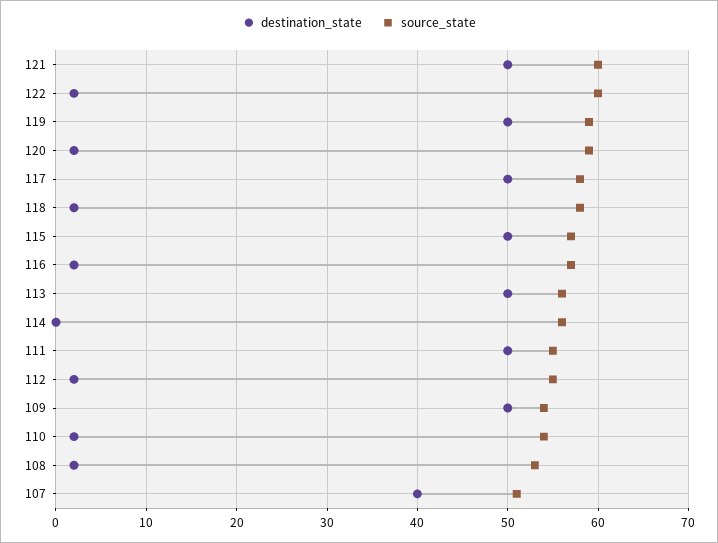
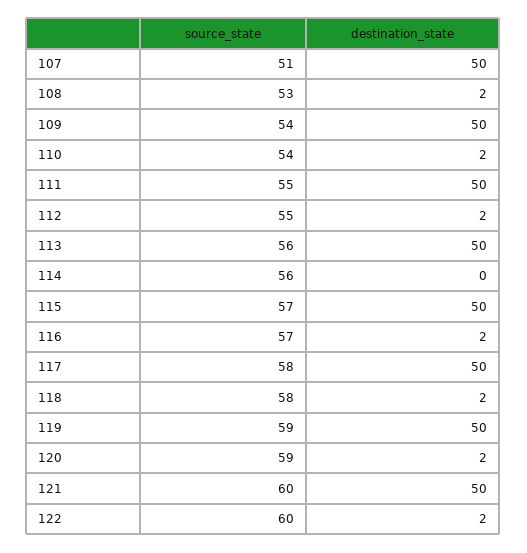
destination_state, 107: 40 -> 50

